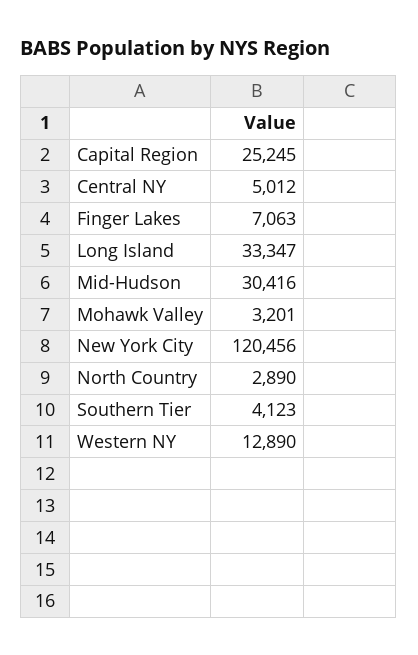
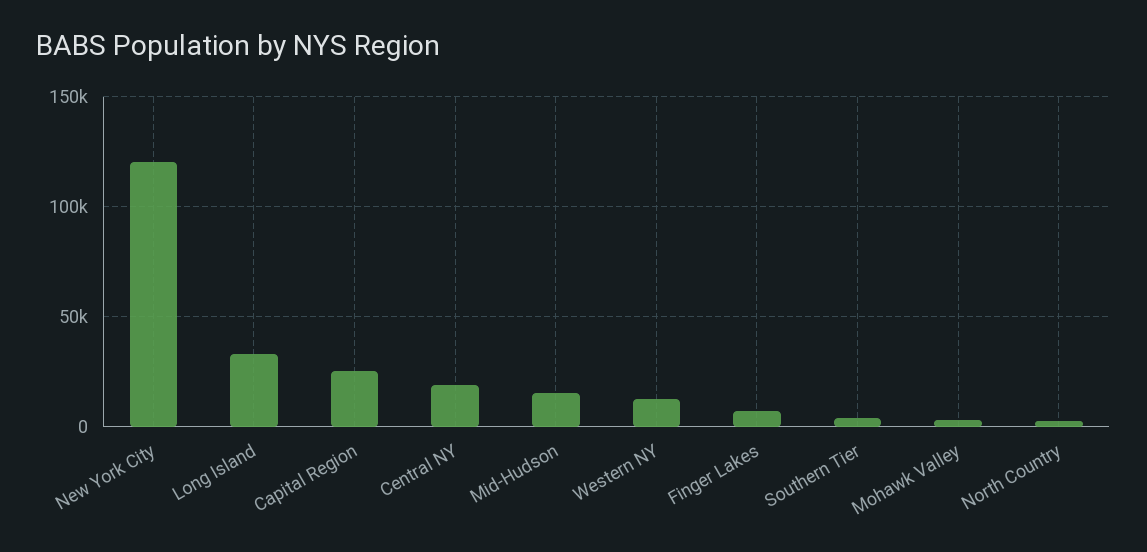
Central NY: 5012 -> 20000
Mid-Hudson: 30416 -> 15000

